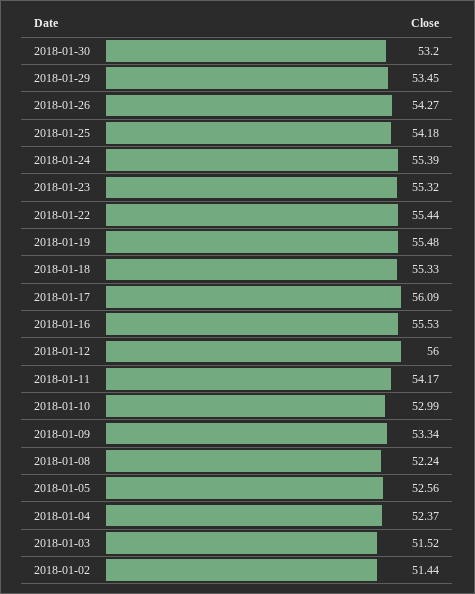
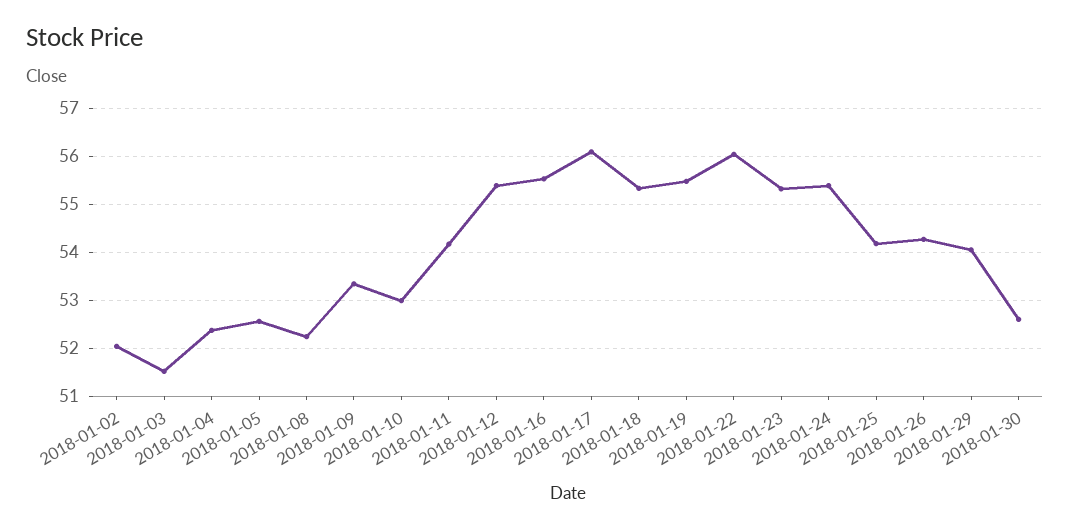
2018-01-30: 53.2 -> 52.6
2018-01-29: 53.45 -> 54
2018-01-22: 55.44 -> 56
2018-01-12: 56 -> 55.4
2018-01-02: 51.44 -> 52

